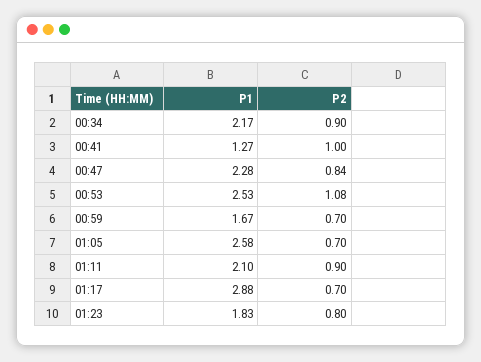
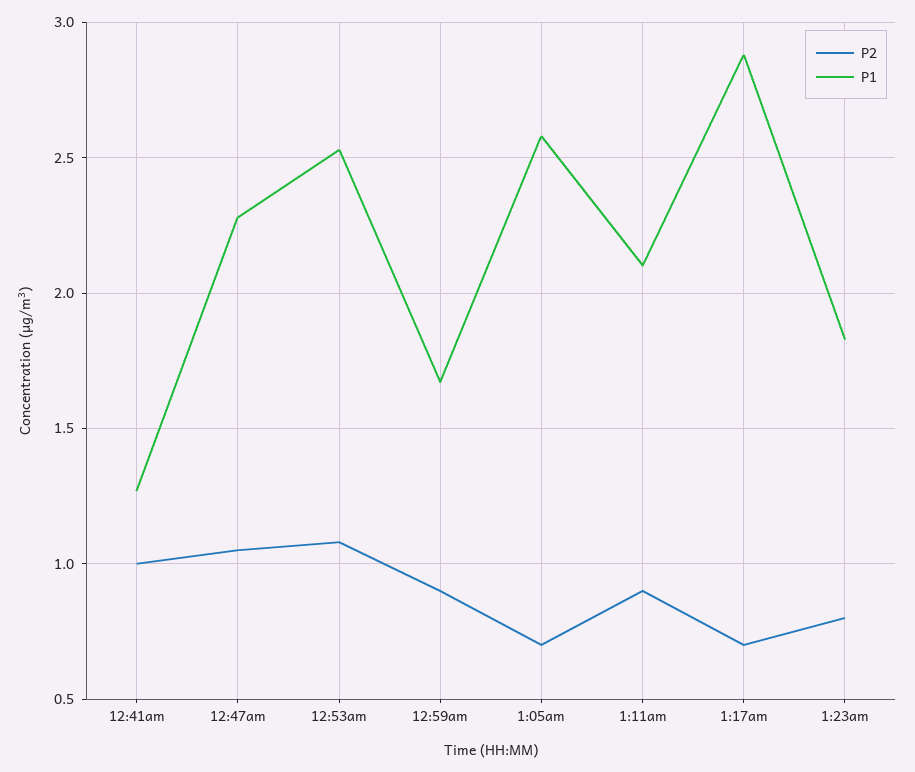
P1, 00:34: 2.17 -> none
P2, 00:34: 0.9 -> none
P2, 00:47: 0.84 -> 1.05
P2, 00:59: 0.7 -> 0.9

